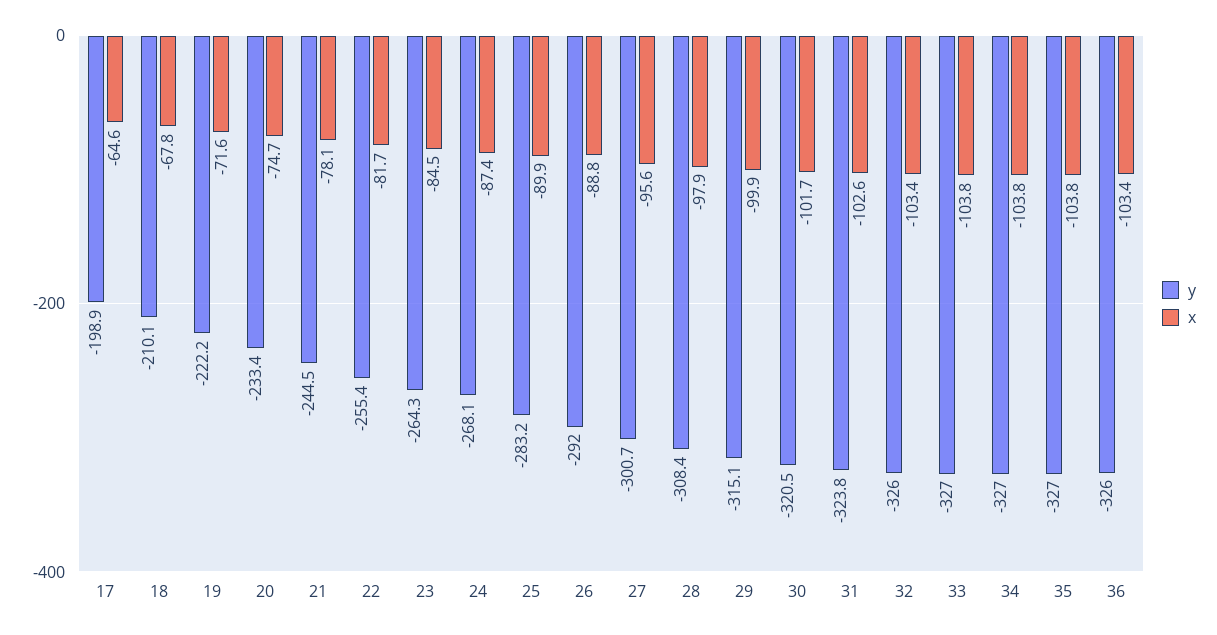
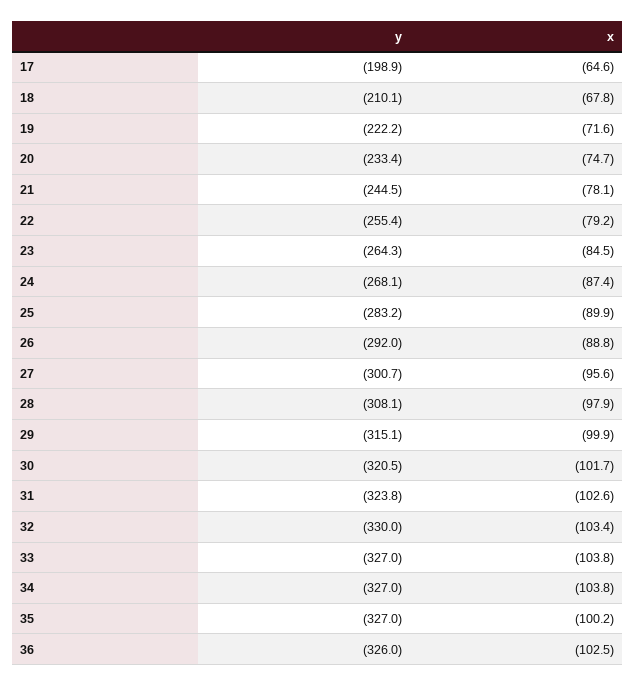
x, 22: -81.7 -> -79.2
y, 28: -308.4 -> -308.1
y, 32: -326 -> -330
x, 35: -103.8 -> -100.2
x, 36: -103.4 -> -102.5

